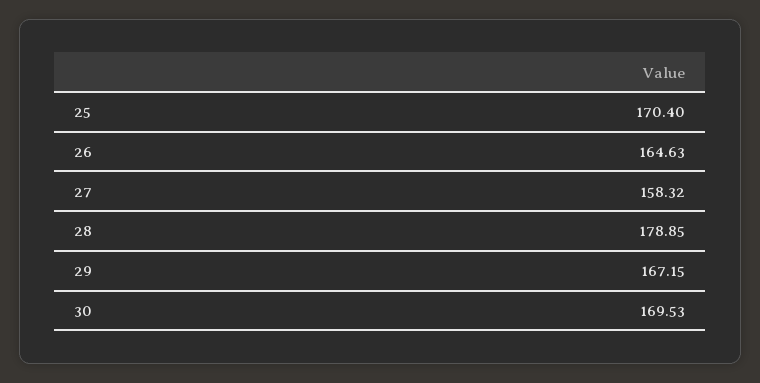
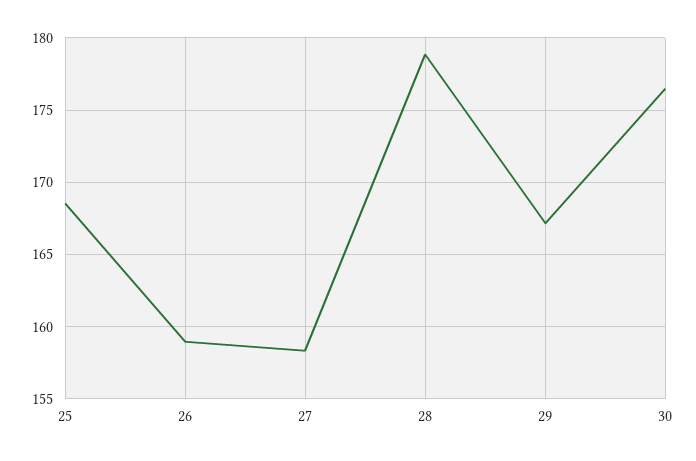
25: 170.4 -> 168.5
26: 164.63 -> 159
30: 169.53 -> 176.5

